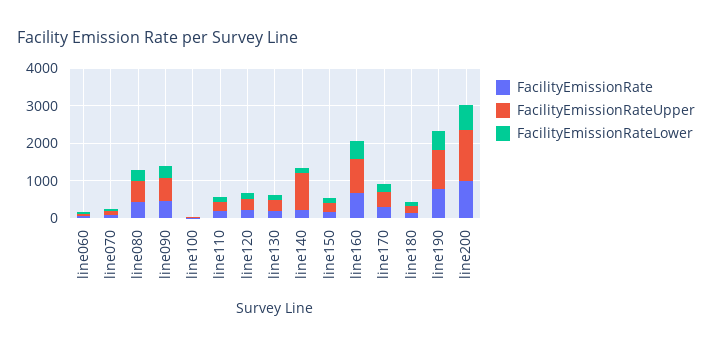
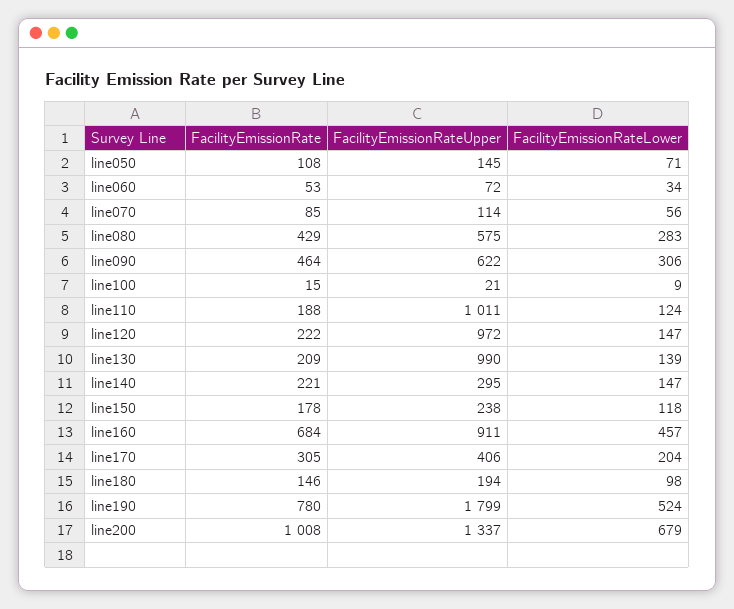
FacilityEmissionRateUpper, line110: 250 -> 1011
FacilityEmissionRateUpper, line120: 250 -> 972
FacilityEmissionRateUpper, line130: 250 -> 990
FacilityEmissionRateUpper, line140: 1000 -> 295
FacilityEmissionRateUpper, line190: 1000 -> 1799
FacilityEmissionRate, line050: none -> 108
FacilityEmissionRateUpper, line050: none -> 145
FacilityEmissionRateLower, line050: none -> 71

